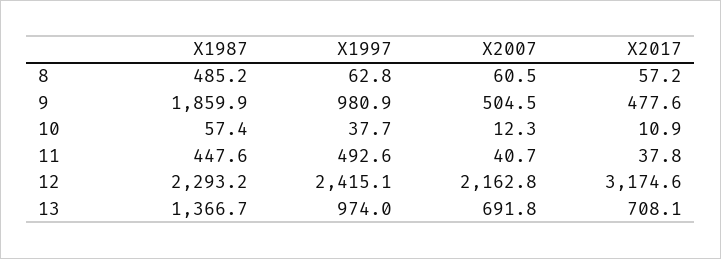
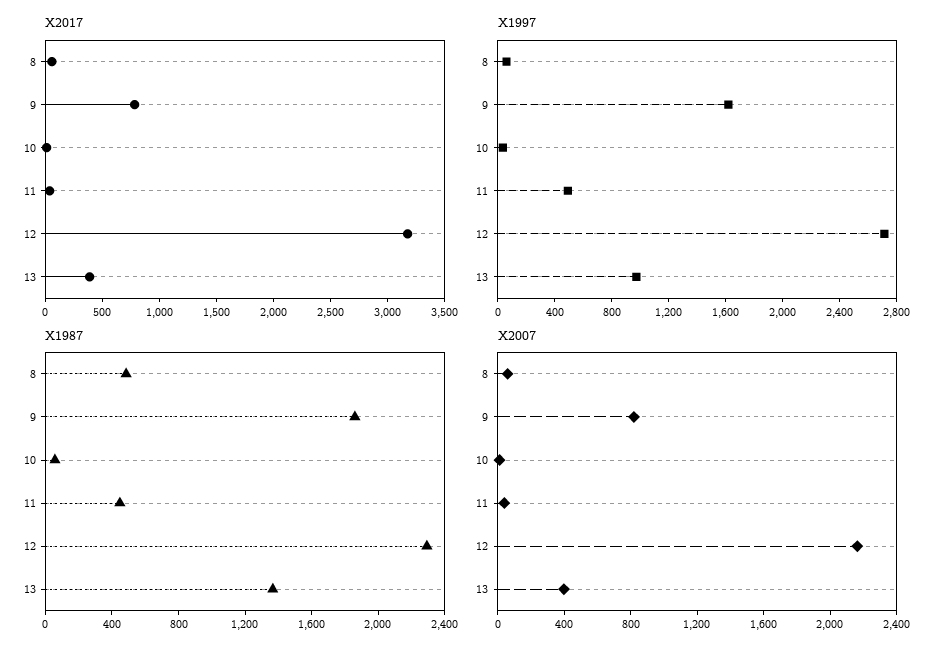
X1997, 9: 980.9 -> 1600
X2007, 9: 504.5 -> 800
X2017, 9: 477.6 -> 800
X1997, 12: 2415.1 -> 2700
X2007, 13: 691.8 -> 400
X2017, 13: 708.1 -> 400

